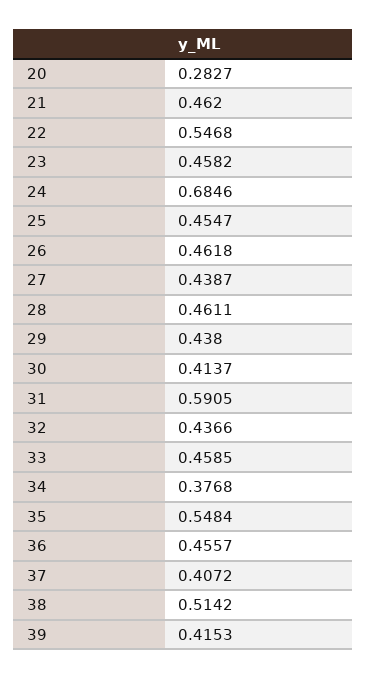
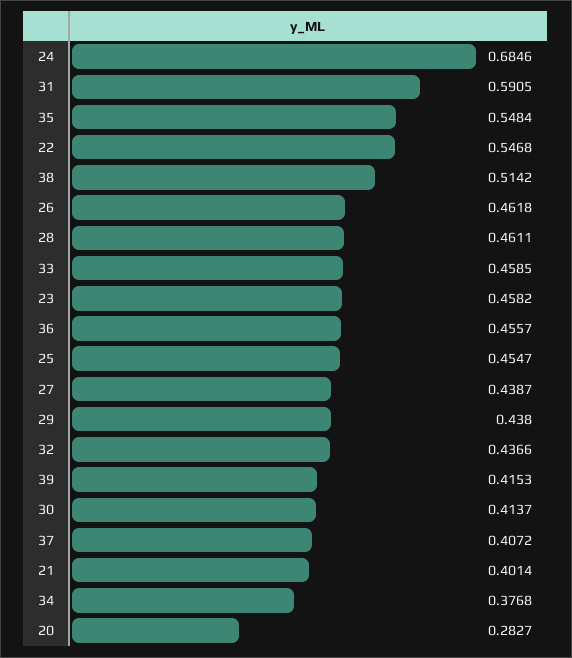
21: 0.462 -> 0.4014

